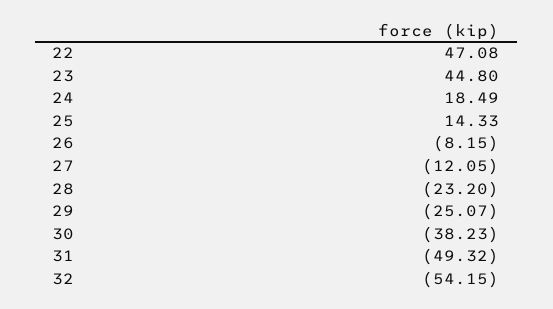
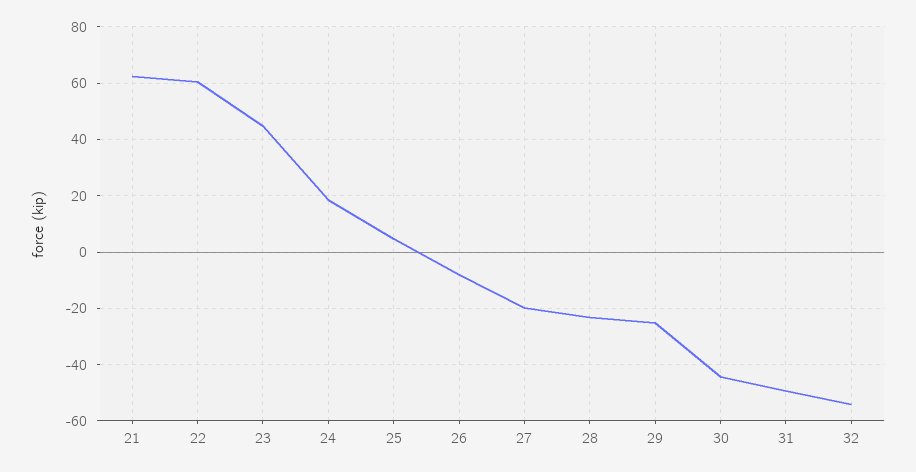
22: 47.08 -> 60
25: 14.33 -> 5
27: -12.05 -> -20
30: -38.23 -> -45
21: none -> 62.5

